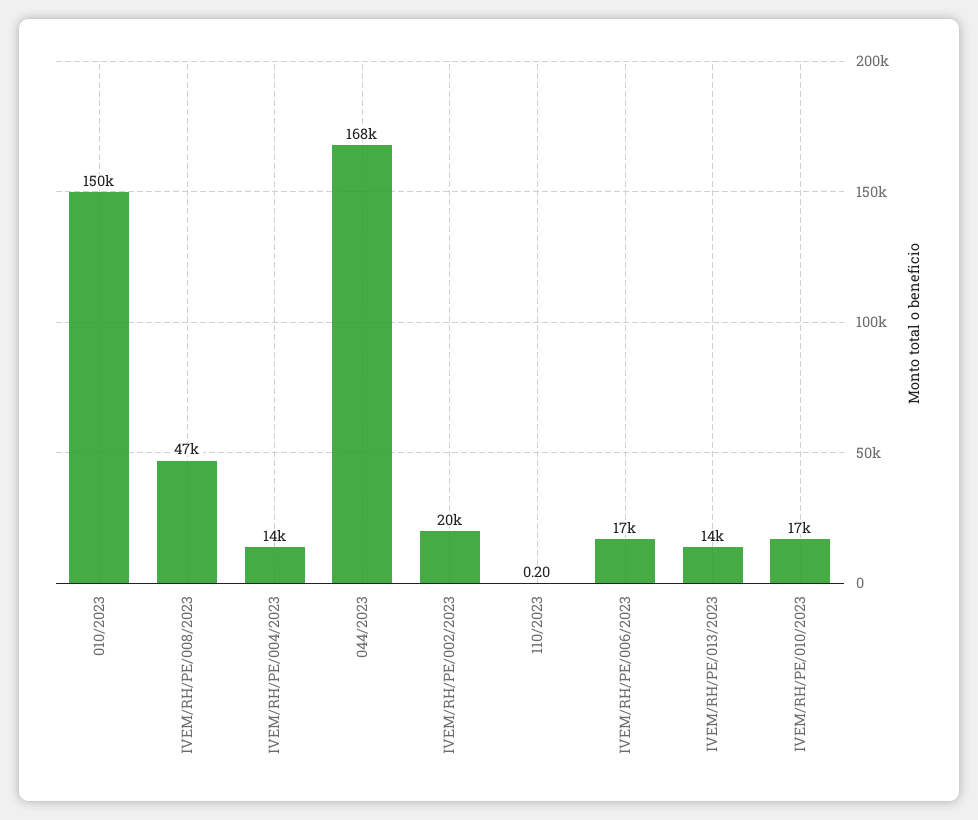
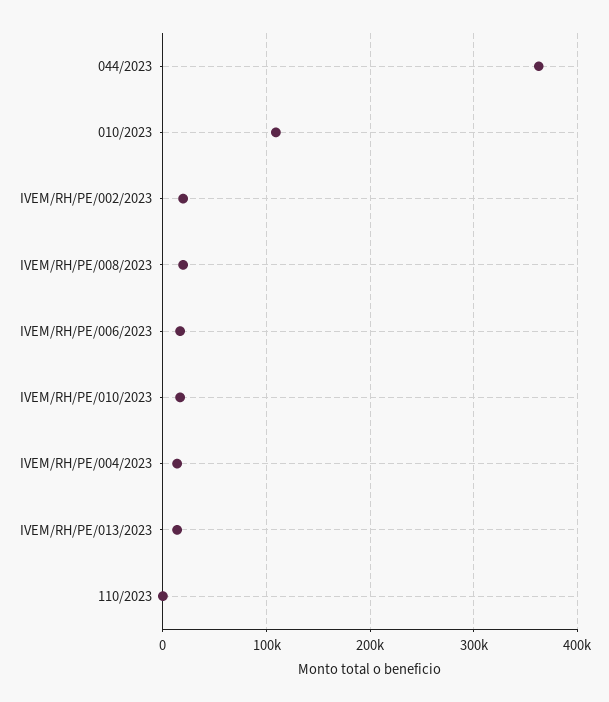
010/2023: 150000 -> 110000
IVEM/RH/PE/008/2023: 47000 -> 20000
044/2023: 168000 -> 360000

